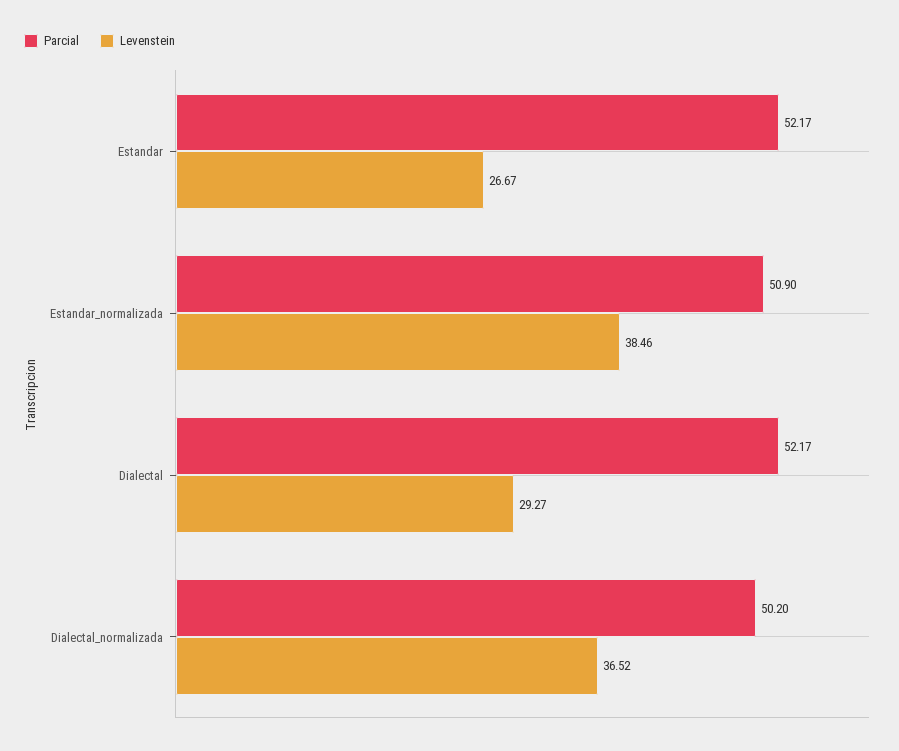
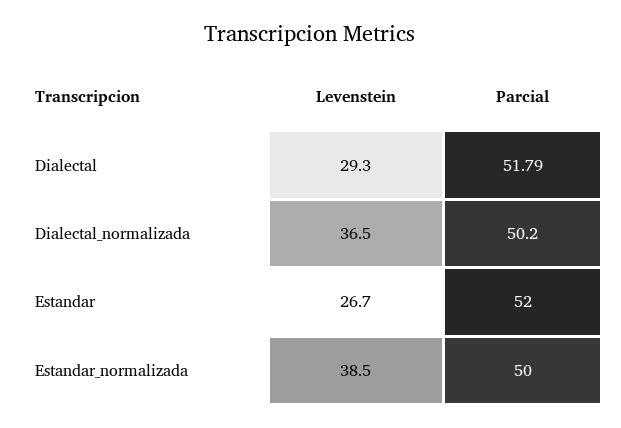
Parcial, Estandar: 52.17 -> 52
Parcial, Estandar_normalizada: 50.9 -> 50
Parcial, Dialectal: 52.17 -> 51.79

